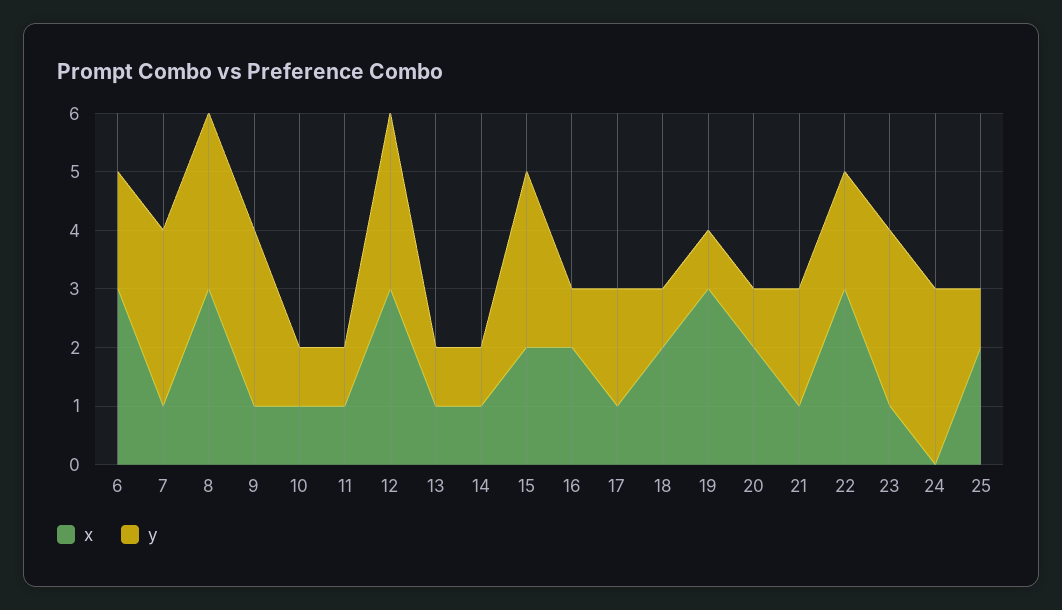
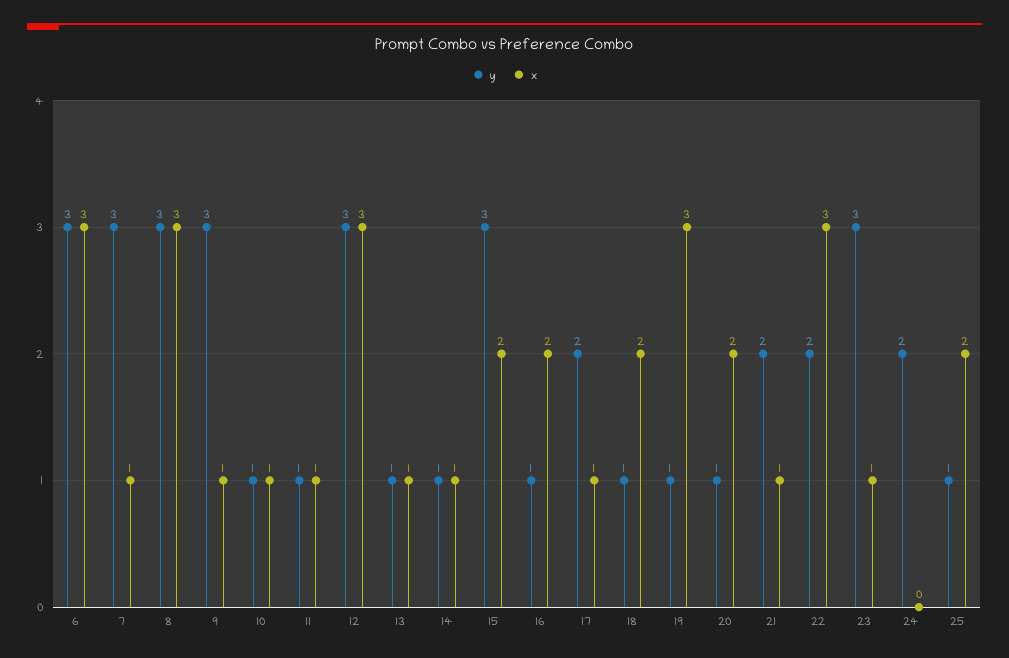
y, 6: 2 -> 3
y, 24: 3 -> 2

